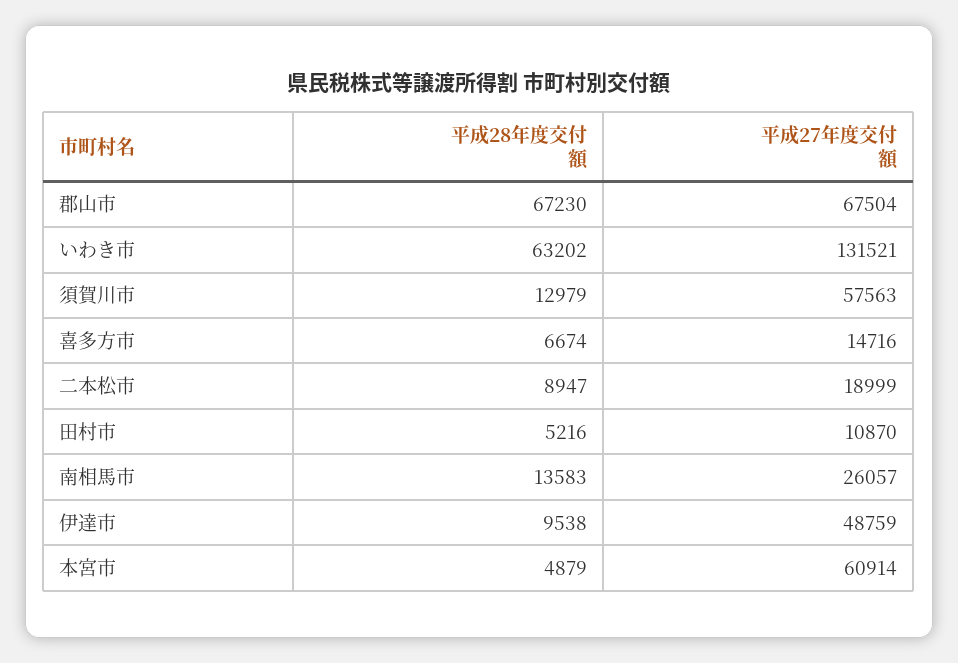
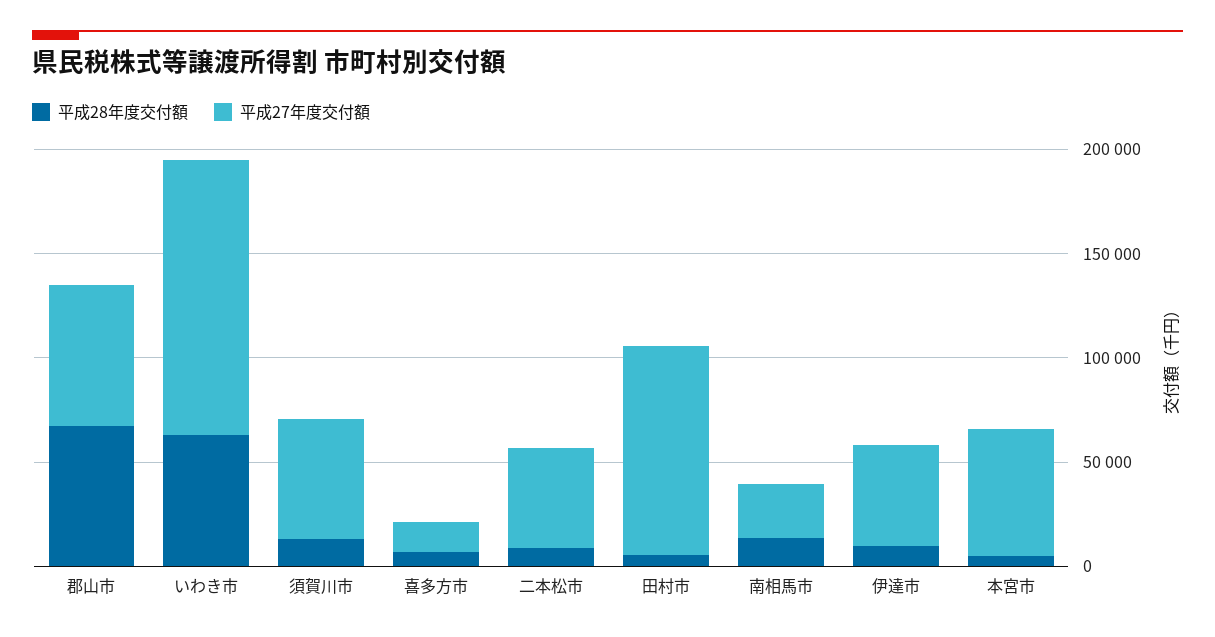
平成27年度交付額, 二本松市: 18999 -> 50000
平成27年度交付額, 田村市: 10870 -> 100000

